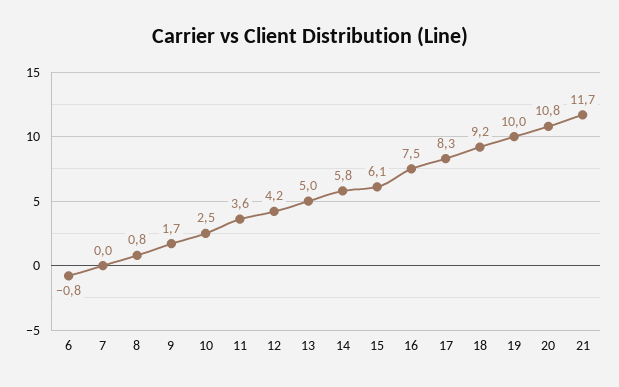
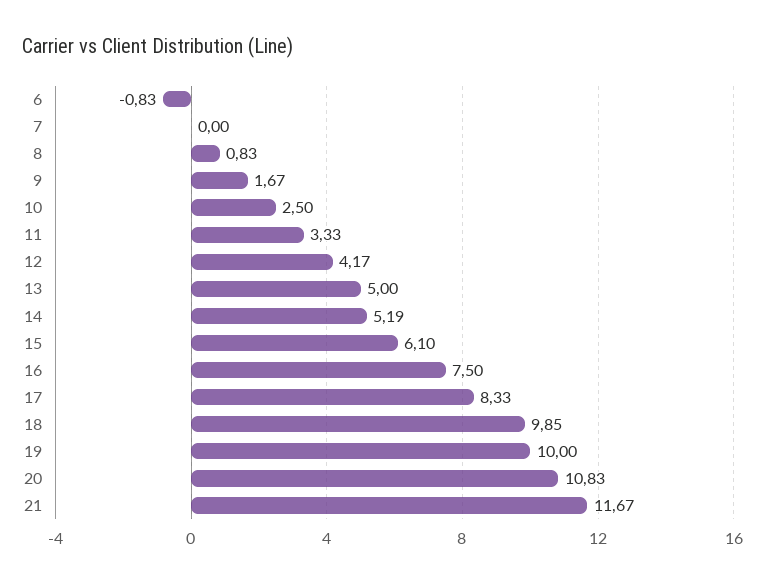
11: 3.6 -> 3.33
14: 5.8 -> 5.19
18: 9.2 -> 9.85

